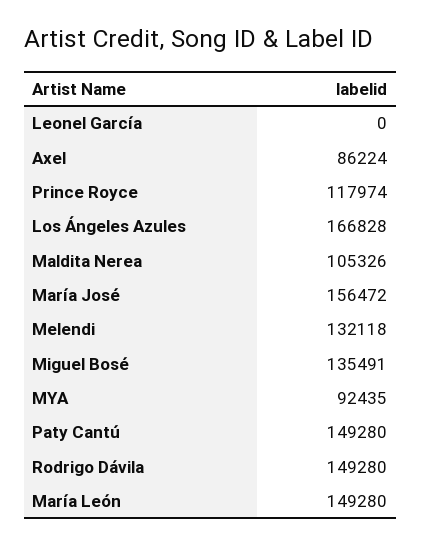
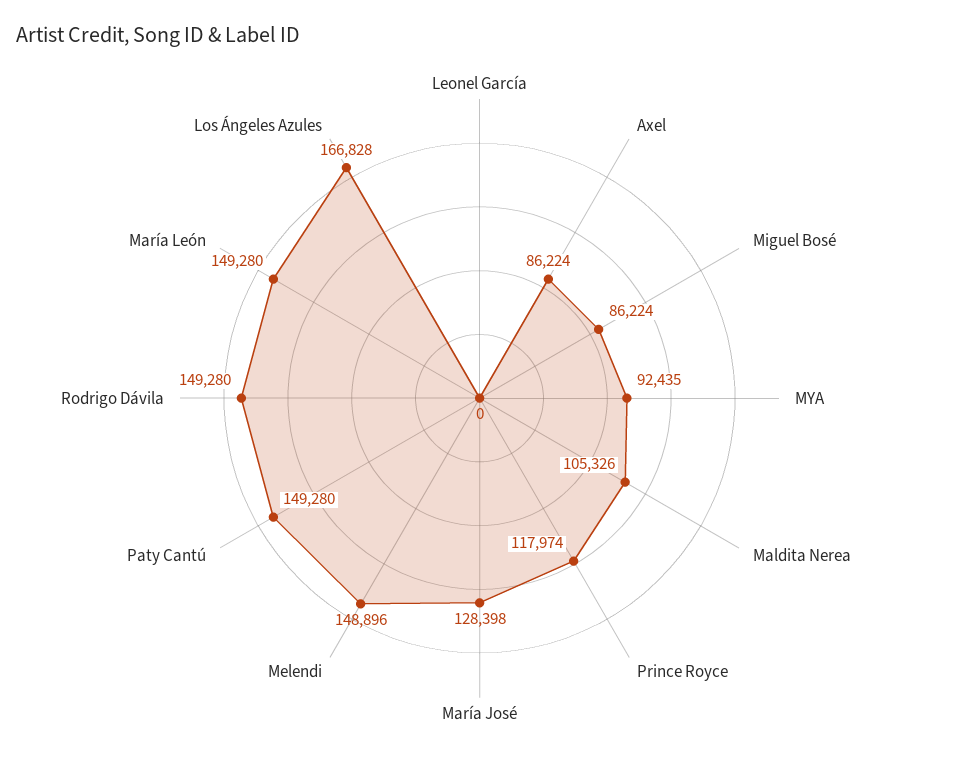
María José: 156472 -> 128398
Melendi: 132118 -> 148896
Miguel Bosé: 135491 -> 86224

